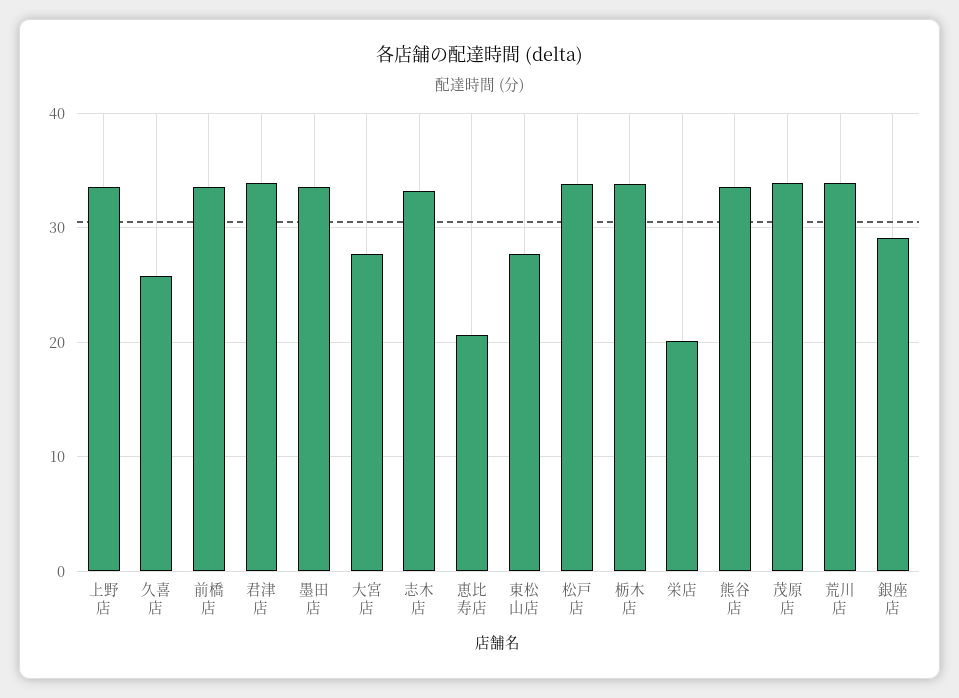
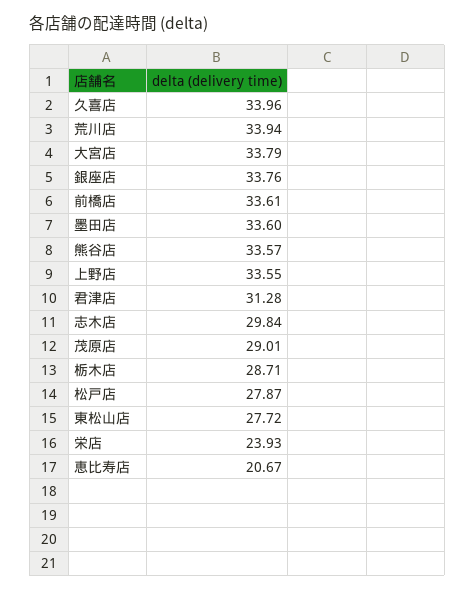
久喜店: 26 -> 33.96
君津店: 34 -> 31.28
大宮店: 28 -> 33.79
志木店: 33 -> 29.84
松戸店: 34 -> 27.87
栃木店: 34 -> 28.71
栄店: 20 -> 23.93
茂原店: 34 -> 29.01
銀座店: 29 -> 33.76

